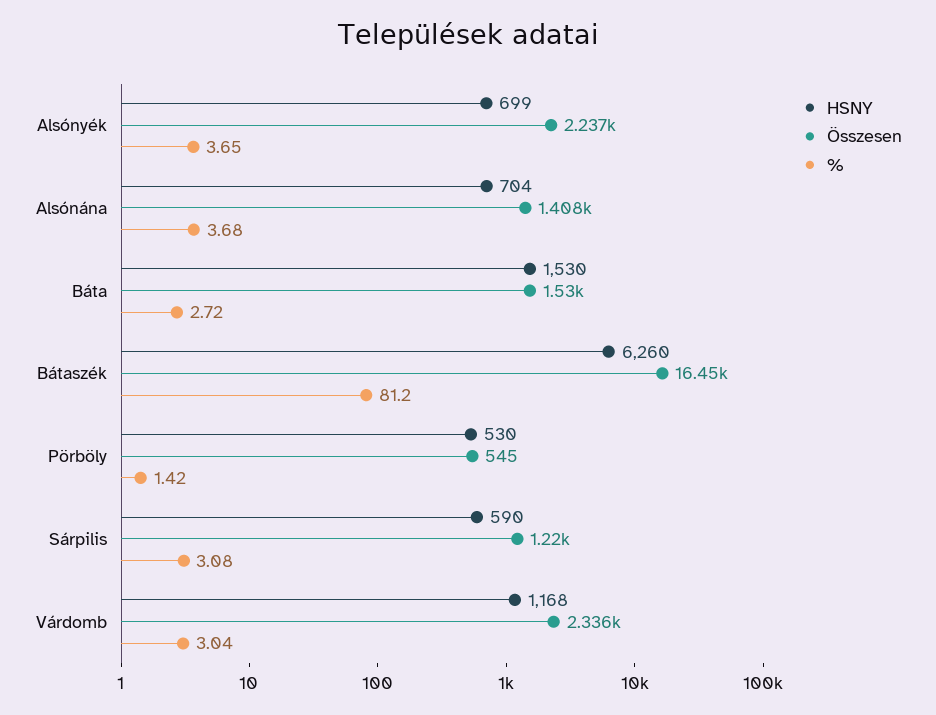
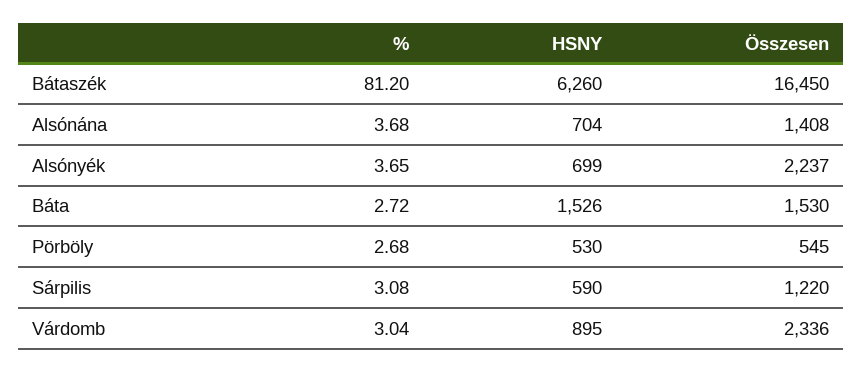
HSNY, Báta: 1530 -> 1526
%, Pörböly: 1.42 -> 2.68
HSNY, Várdomb: 1168 -> 895

